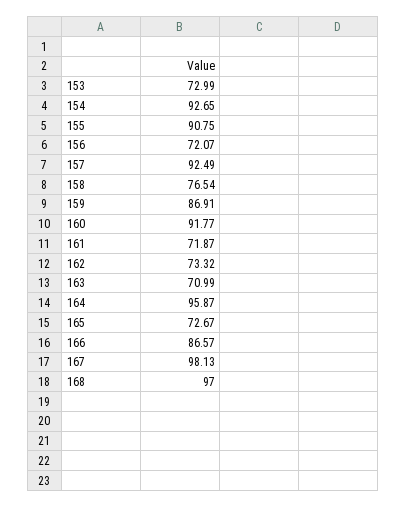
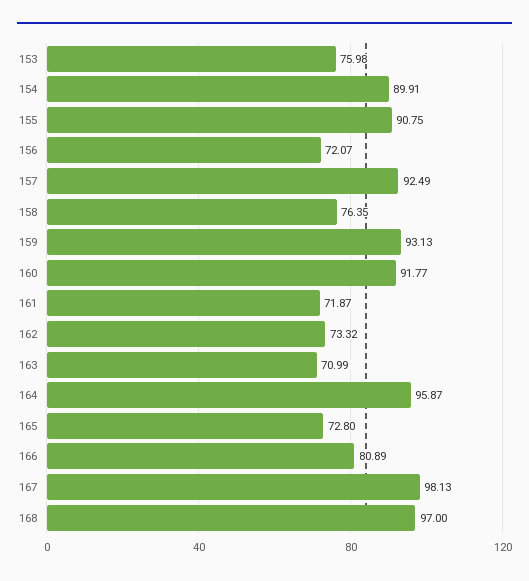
153: 72.99 -> 75.98
154: 92.65 -> 89.91
158: 76.54 -> 76.35
159: 86.91 -> 93.13
165: 72.67 -> 72.8
166: 86.57 -> 80.89

